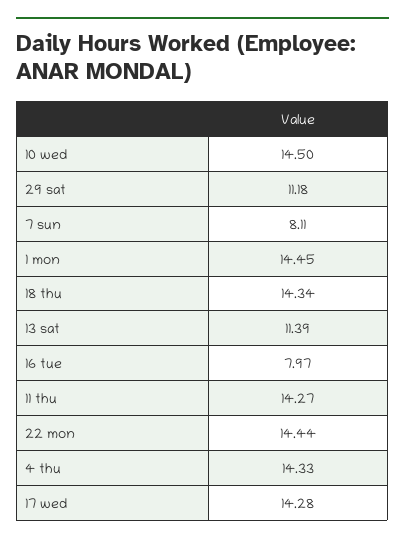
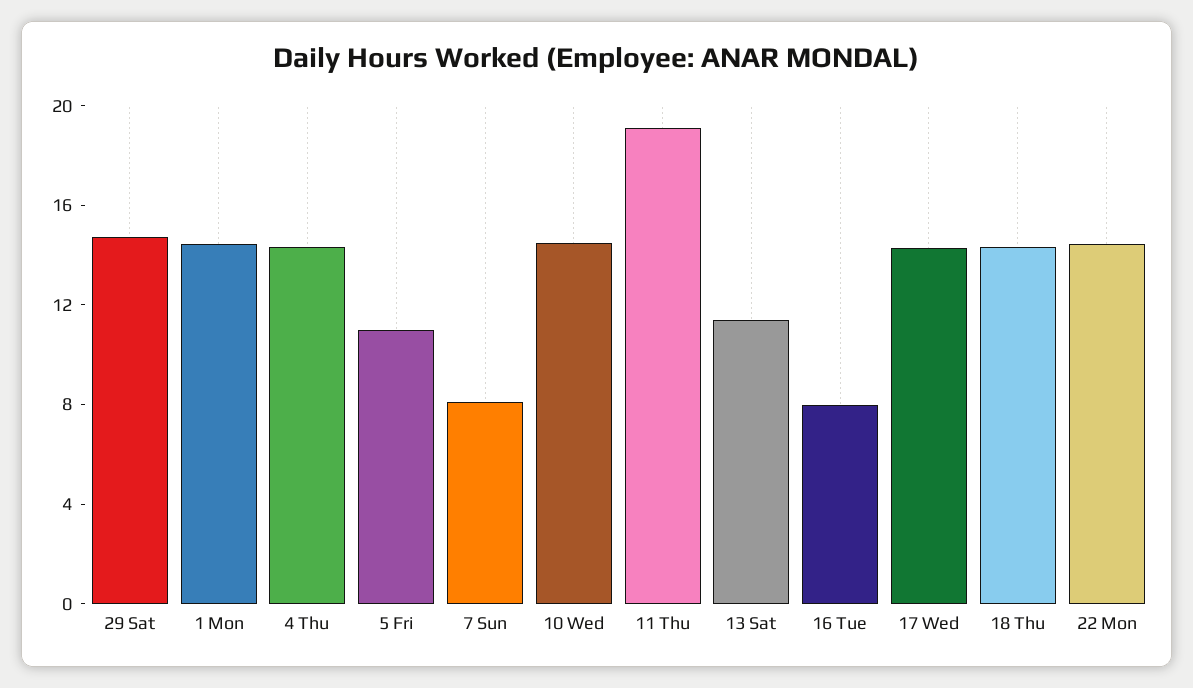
29 sat: 11.18 -> 15
11 thu: 14.27 -> 19
5 Fri: none -> 11

